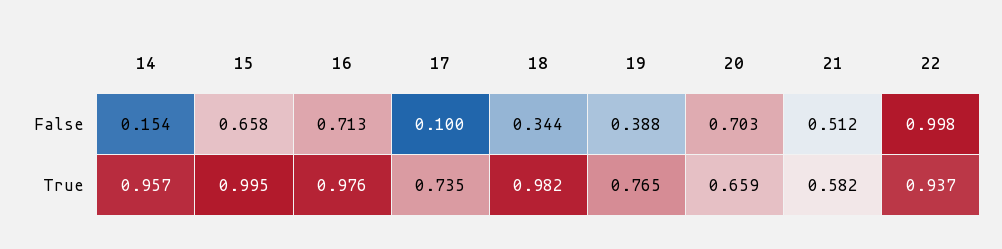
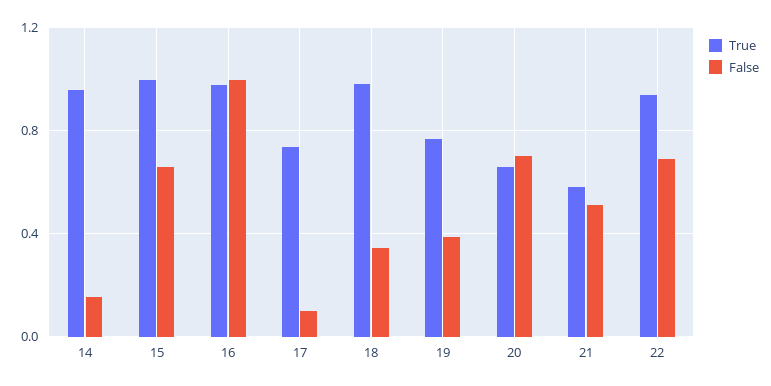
False, 16: 0.713 -> 1
False, 22: 0.998 -> 0.7

